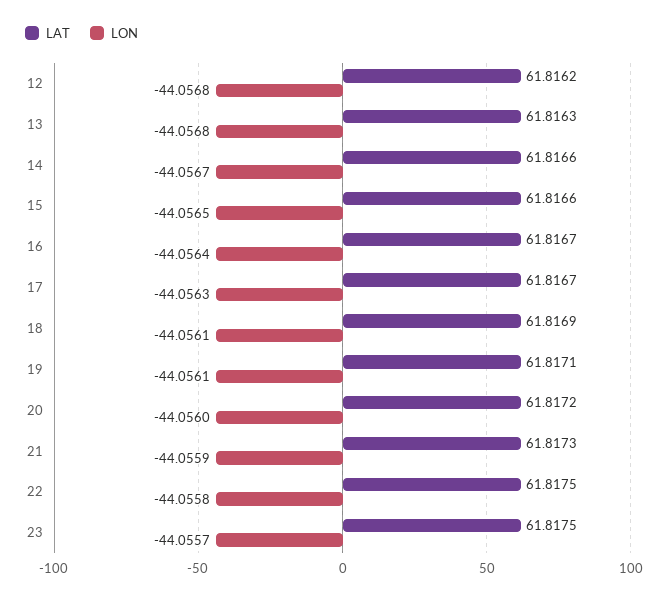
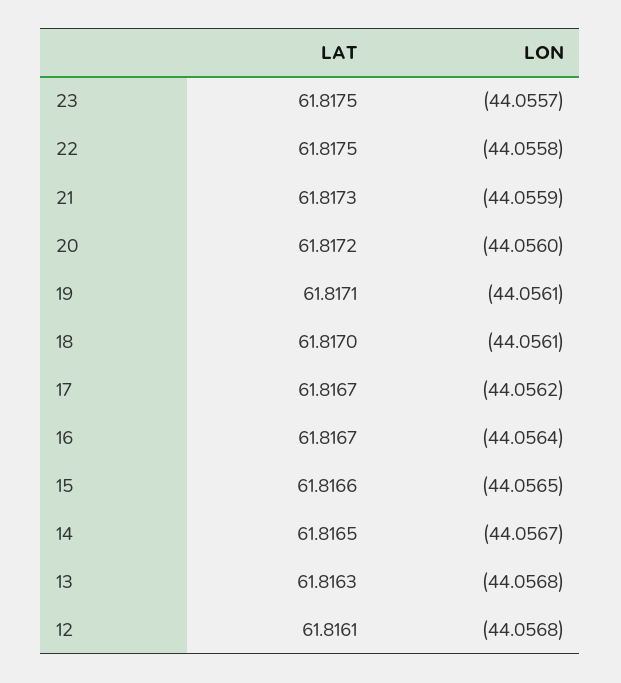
LAT, 12: 61.8162 -> 61.8161
LAT, 14: 61.8166 -> 61.8165
LON, 17: -44.0563 -> -44.0562
LAT, 18: 61.8169 -> 61.817

